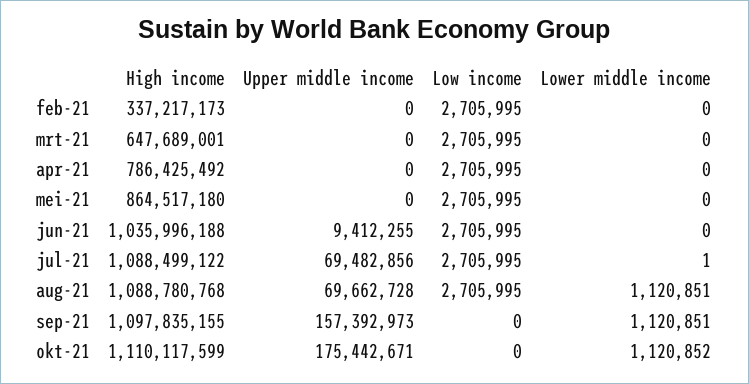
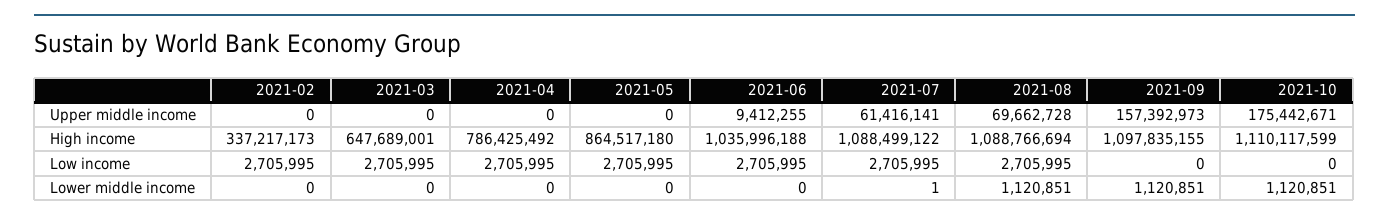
Upper middle income, jul-21: 69482856 -> 61416141
High income, aug-21: 1088780768 -> 1088766694
Lower middle income, okt-21: 1120852 -> 1120851

